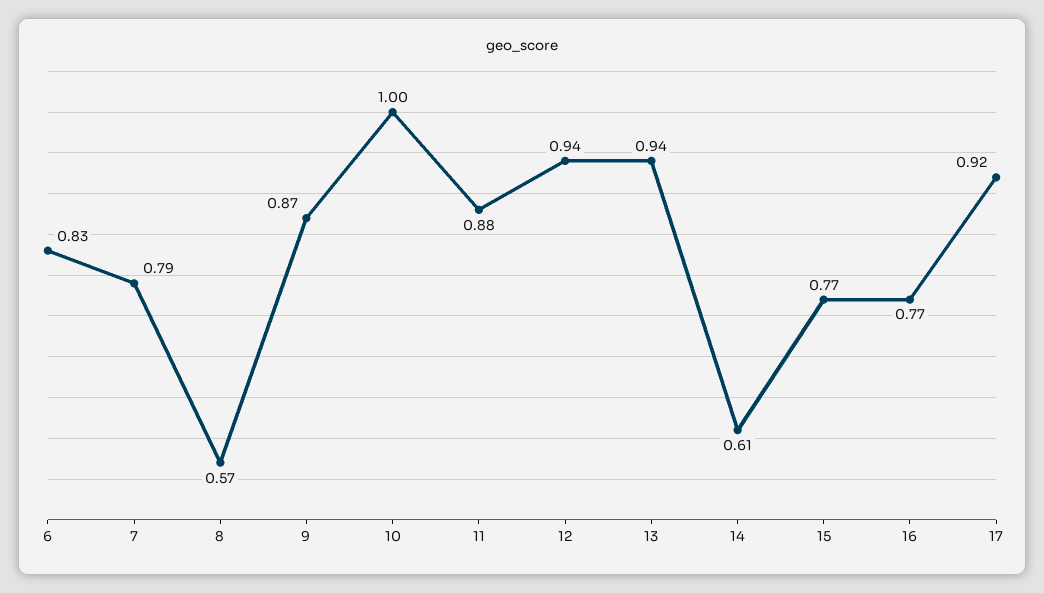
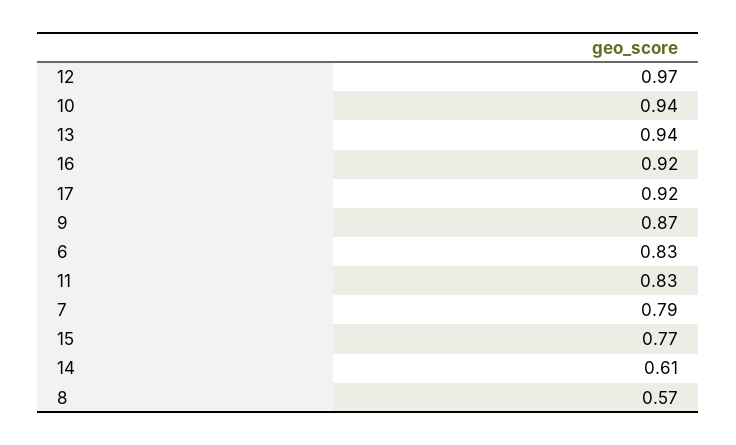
10: 1 -> 0.94
11: 0.88 -> 0.83
12: 0.94 -> 0.97
16: 0.77 -> 0.92

